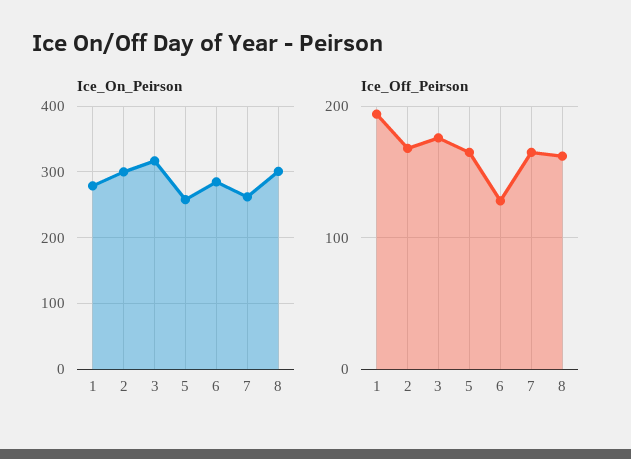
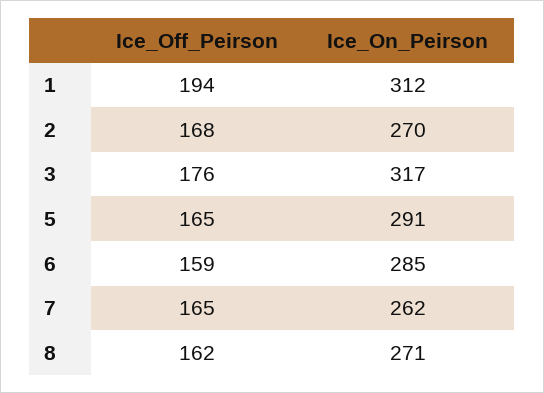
Ice_On_Peirson, 1: 280 -> 312
Ice_On_Peirson, 2: 300 -> 270
Ice_On_Peirson, 5: 260 -> 291
Ice_On_Peirson, 8: 300 -> 271
Ice_Off_Peirson, 6: 130 -> 159

